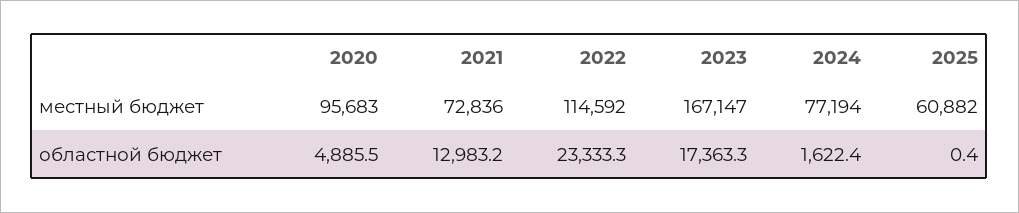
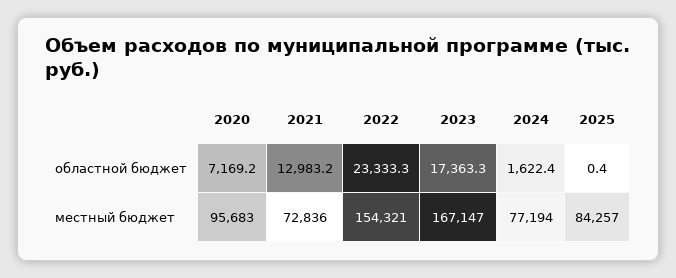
2022, местный бюджет: 114592 -> 154321
2025, местный бюджет: 60882 -> 84257
2020, областной бюджет: 4885.5 -> 7169.2

